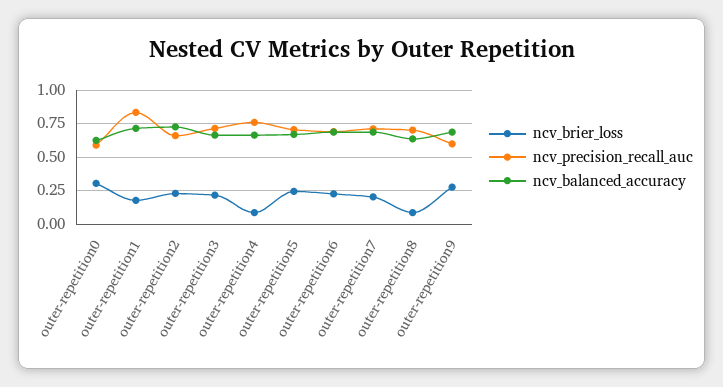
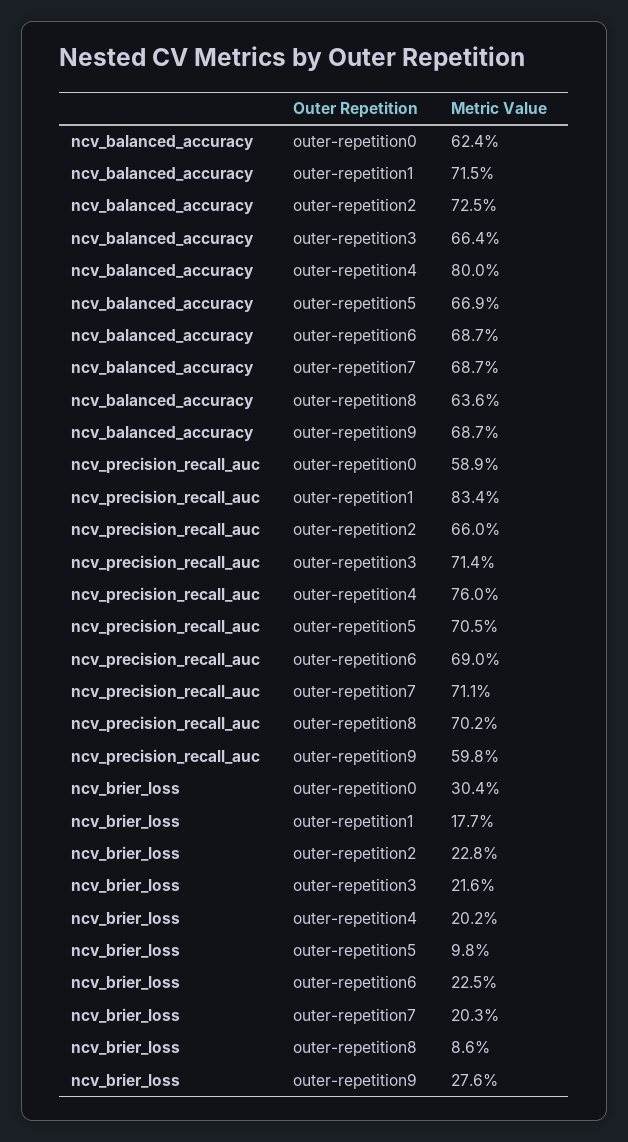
ncv_brier_loss, outer-repetition4: 0.1 -> 0.202
ncv_balanced_accuracy, outer-repetition4: 0.65 -> 0.8
ncv_brier_loss, outer-repetition5: 0.25 -> 0.098

